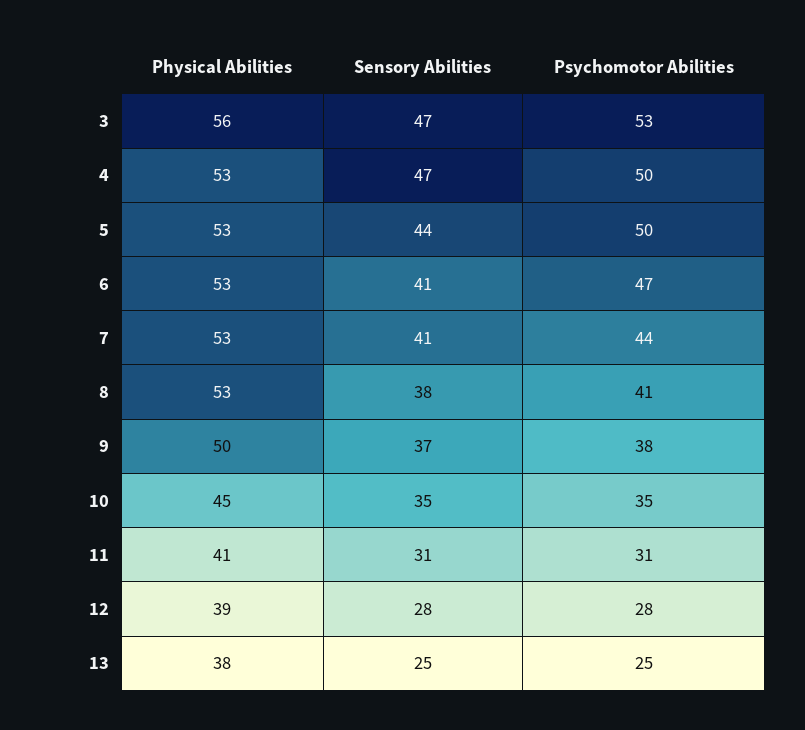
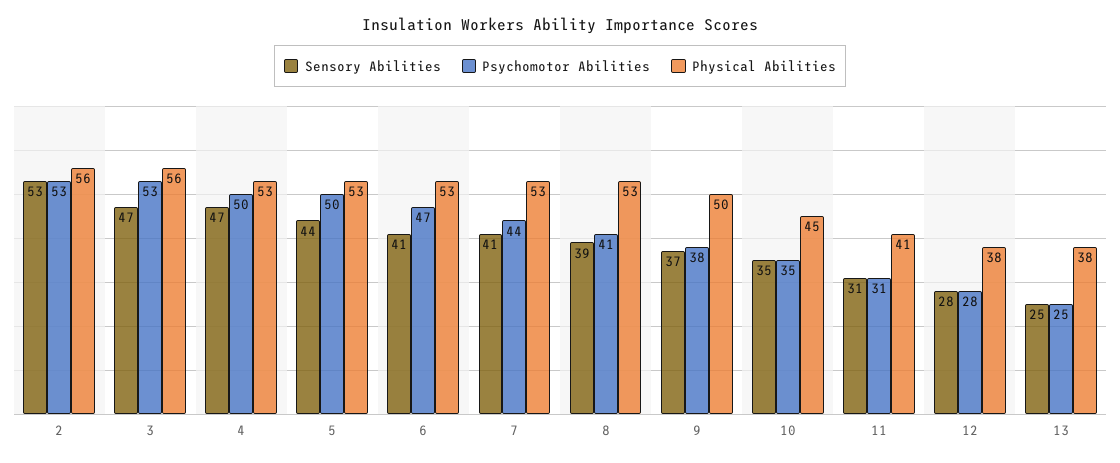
Sensory Abilities, 8: 38 -> 39
Physical Abilities, 12: 39 -> 38
Sensory Abilities, 2: none -> 53
Psychomotor Abilities, 2: none -> 53
Physical Abilities, 2: none -> 56

